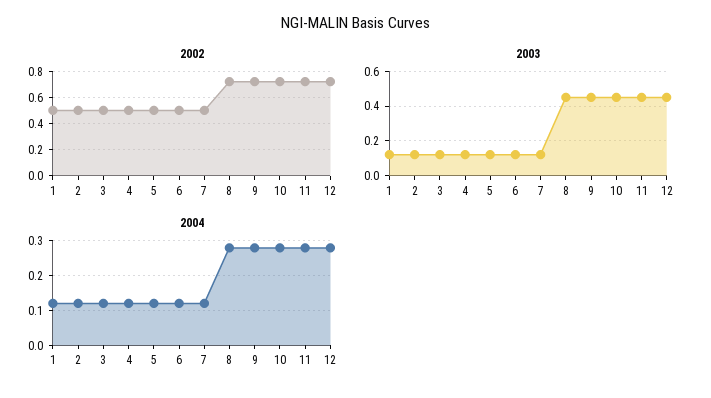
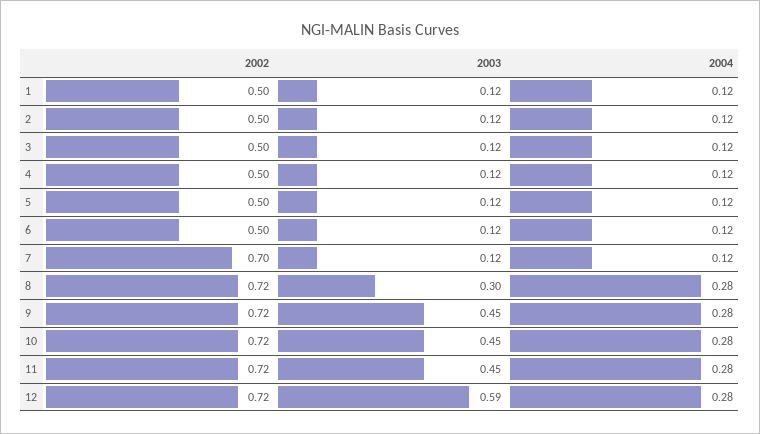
2002, 7: 0.5 -> 0.7
2003, 8: 0.45 -> 0.3
2003, 12: 0.45 -> 0.59

